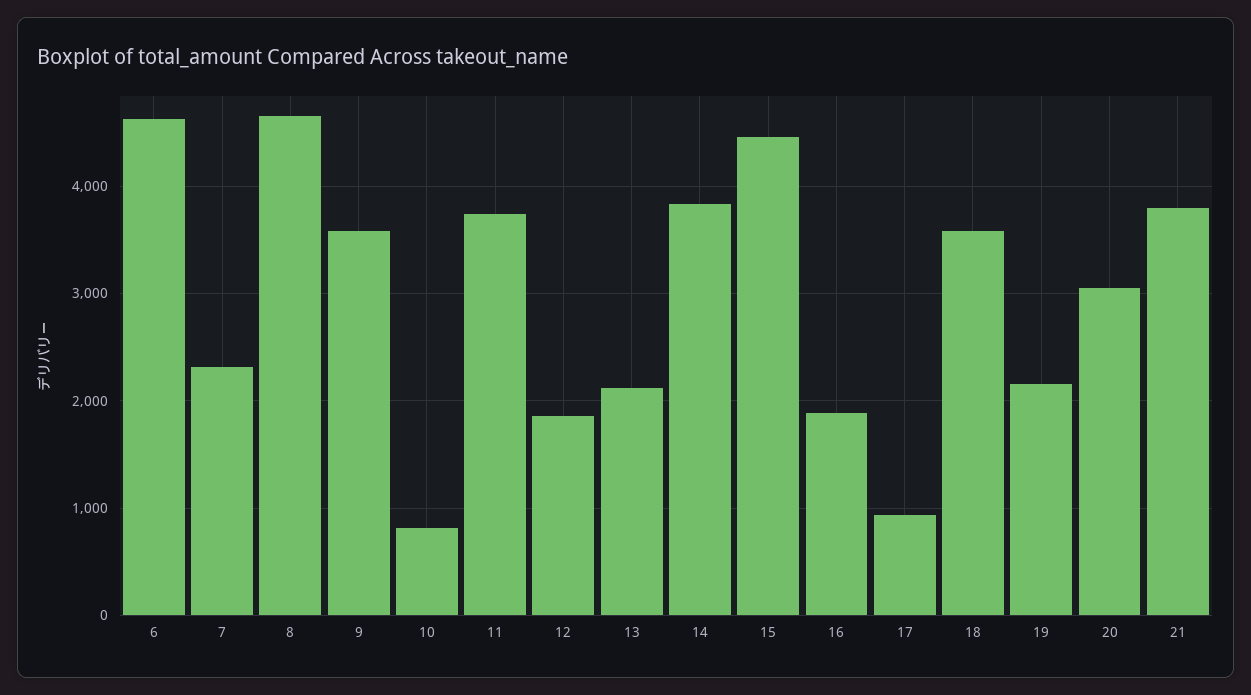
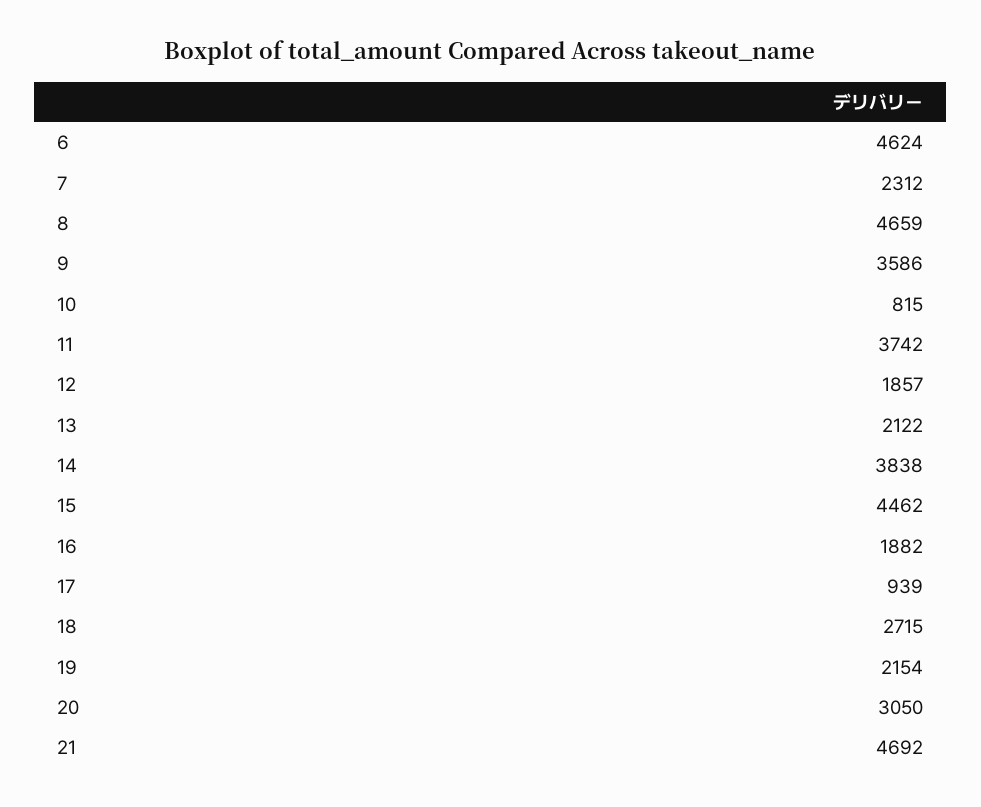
18: 3600 -> 2715
21: 3800 -> 4692

